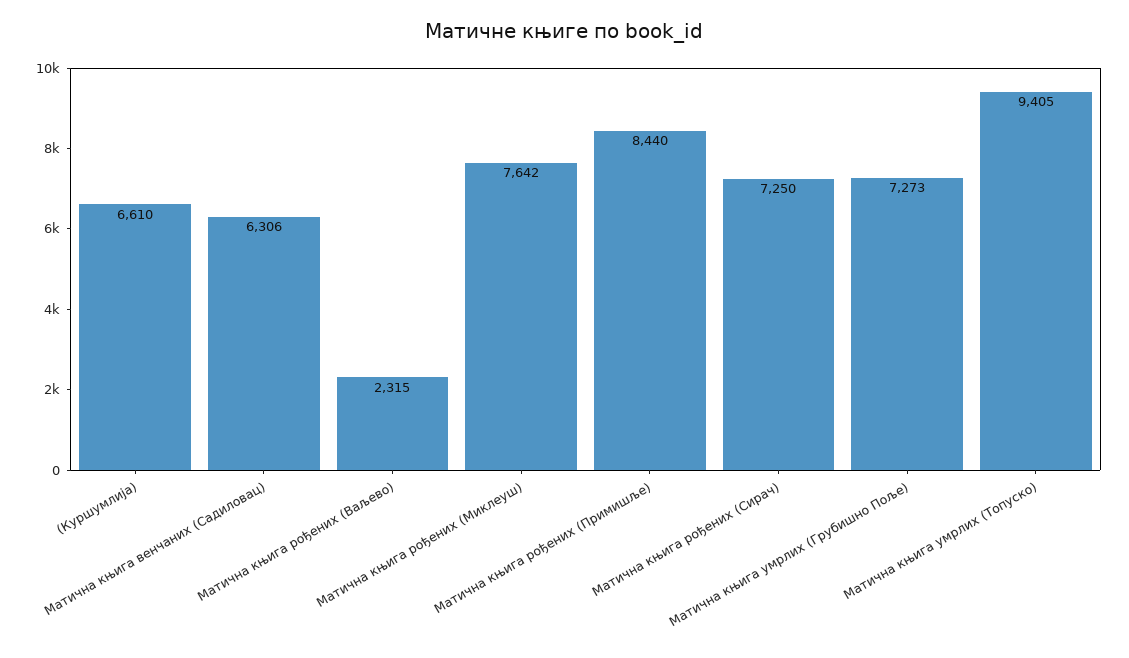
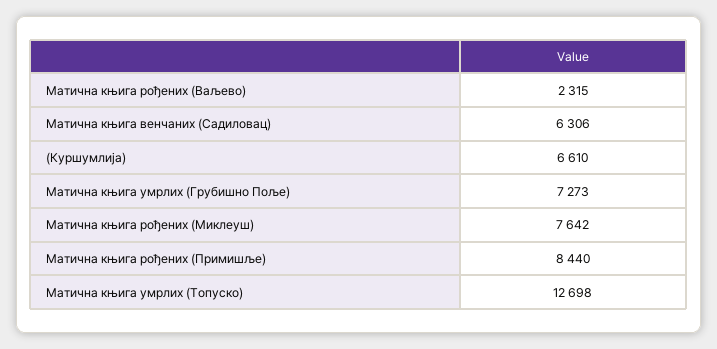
Матична књига рођених (Сирач): 7250 -> none
Матична књига умрлих (Топуско): 9405 -> 12698

